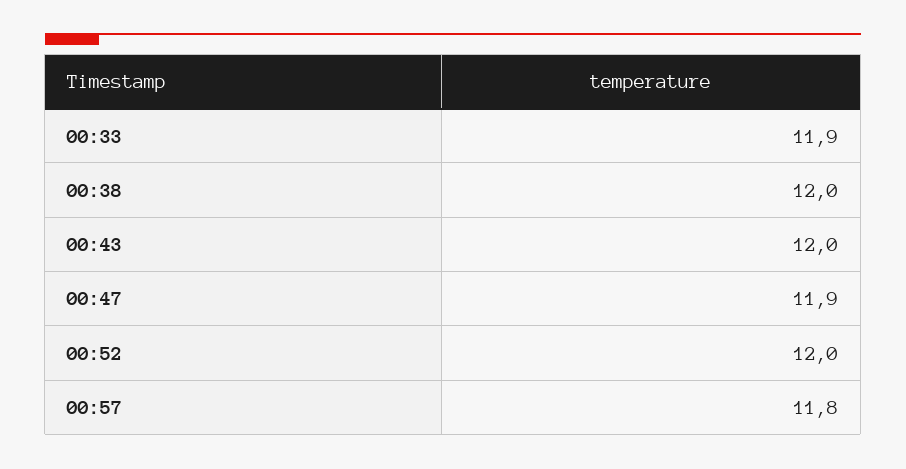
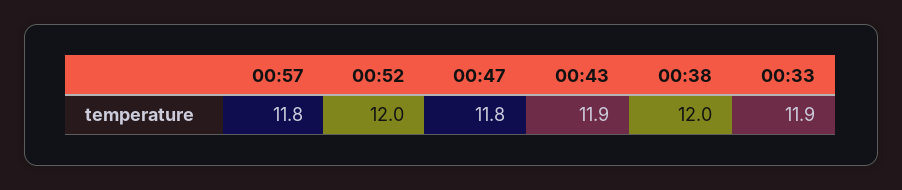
00:43: 12 -> 11.9
00:47: 11.9 -> 11.8

